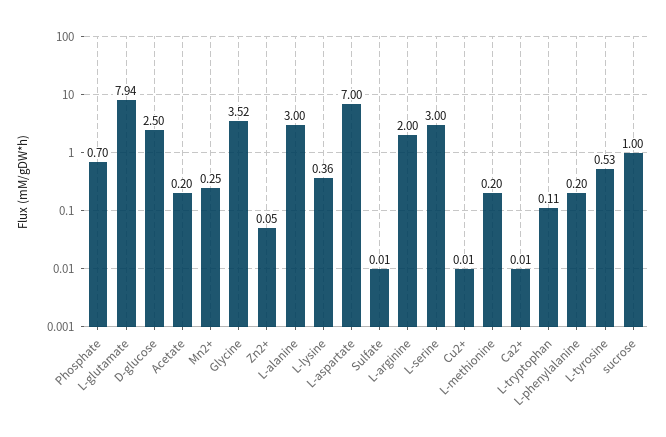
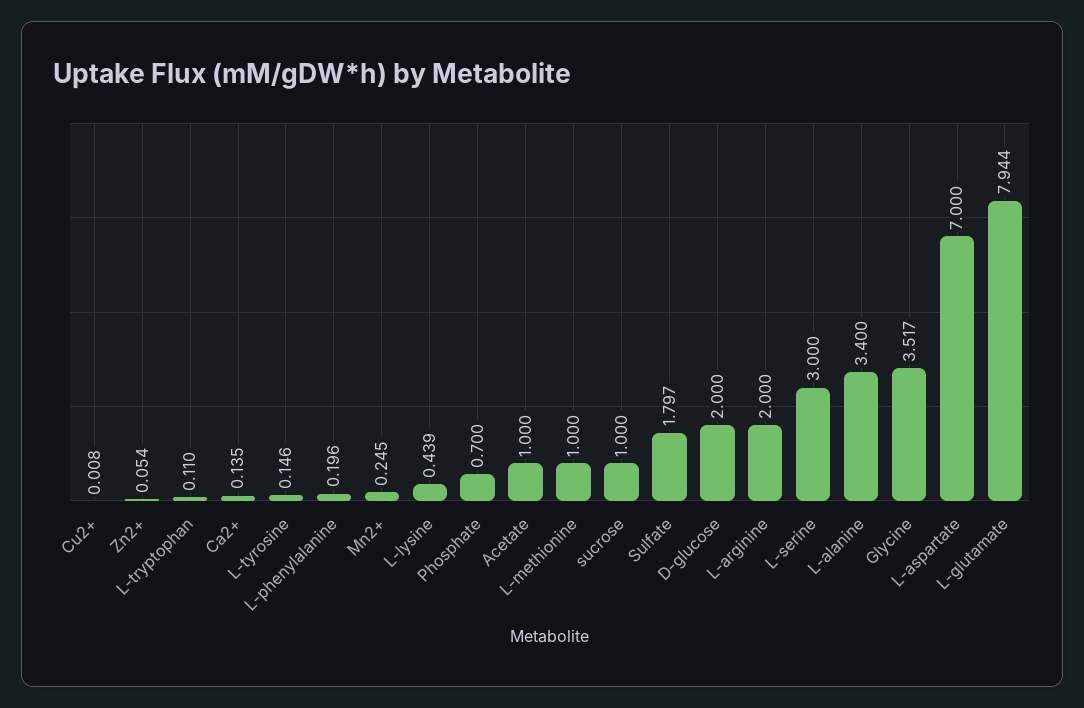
D-glucose: 2.5 -> 2
Acetate: 0.2 -> 1
L-alanine: 3 -> 3.4
L-lysine: 0.36 -> 0.439
Sulfate: 0.01 -> 1.797
L-methionine: 0.2 -> 1
Ca2+: 0.01 -> 0.135
L-tyrosine: 0.53 -> 0.146

